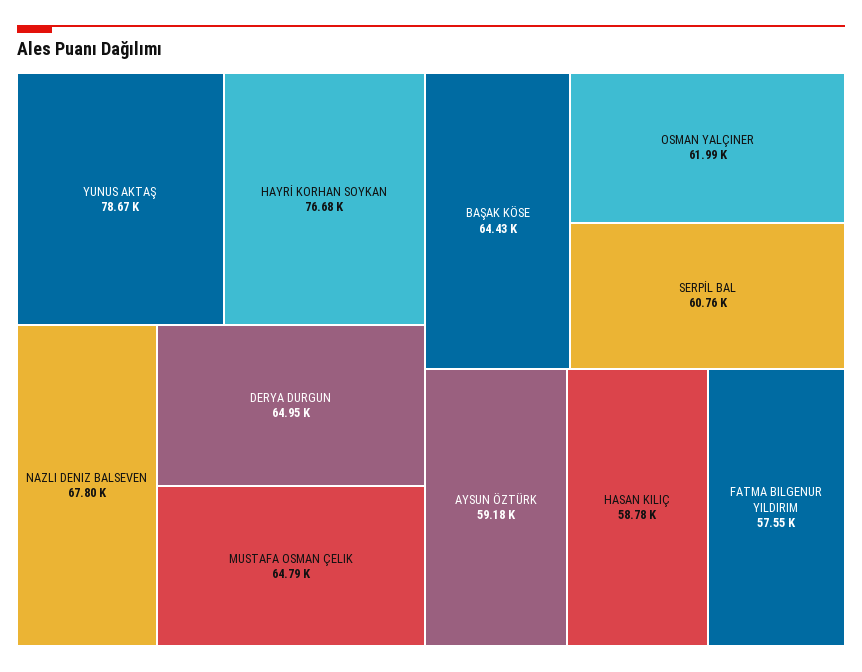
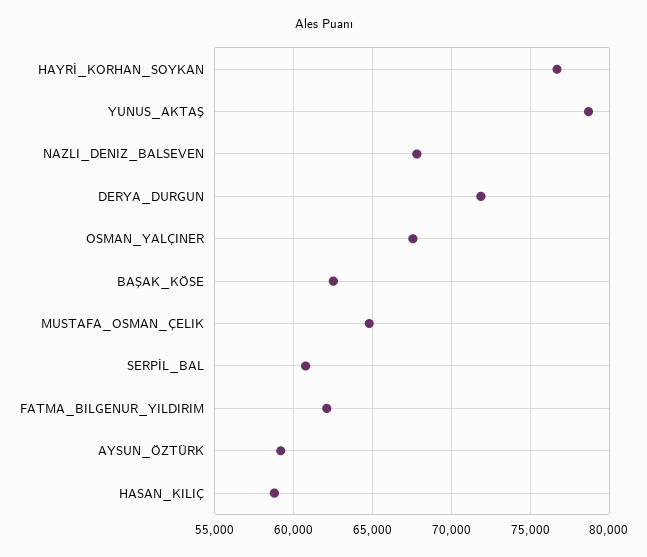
DERYA DURGUN: 64950 -> 72000
BAŞAK KÖSE: 64430 -> 62500
OSMAN YALÇINER: 61990 -> 67500
FATMA BILGENUR YILDIRIM: 57550 -> 62000

